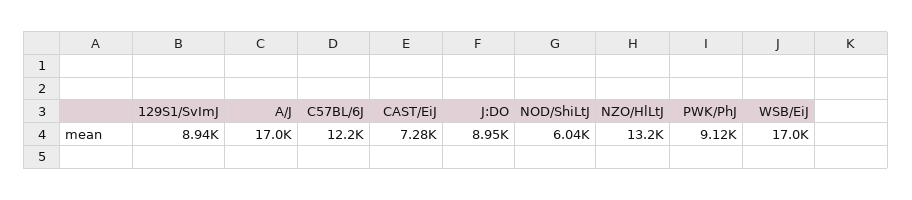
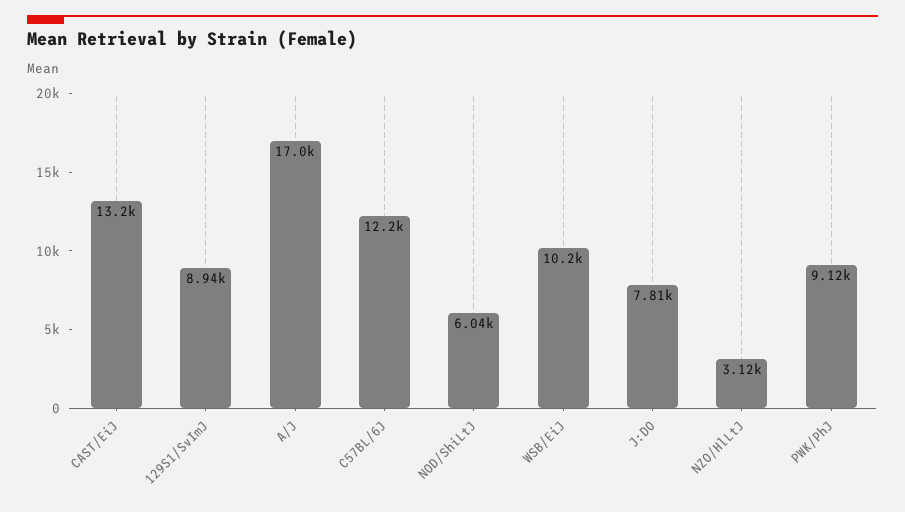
CAST/EiJ: 7280 -> 13200
J:DO: 8950 -> 7810
NZO/HlLtJ: 13200 -> 3120
WSB/EiJ: 17000 -> 10200

